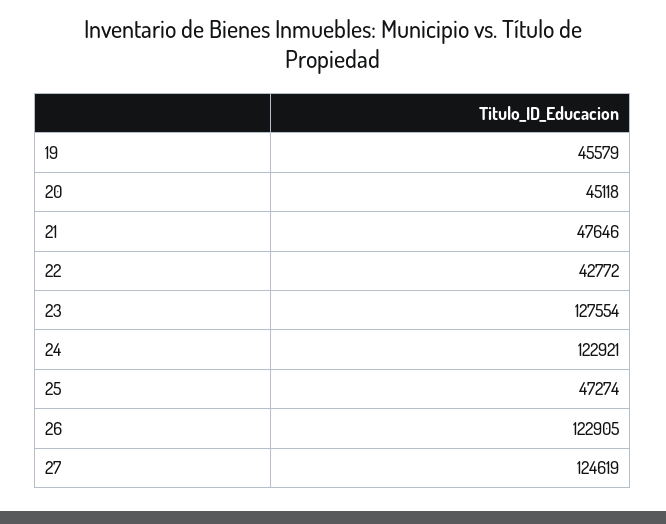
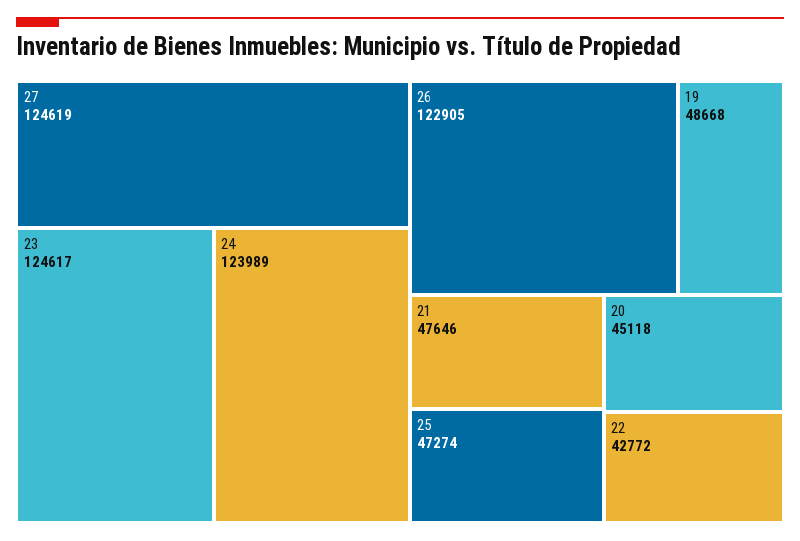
19: 45579 -> 48668
23: 127554 -> 124617
24: 122921 -> 123989

